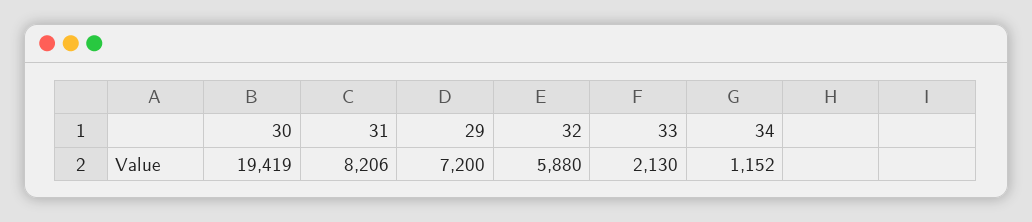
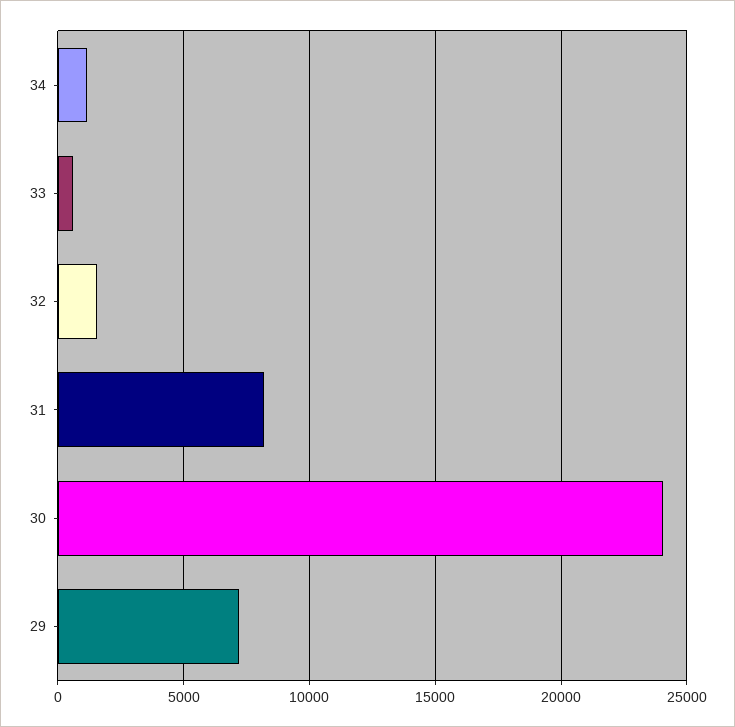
30: 19419 -> 24000
32: 5880 -> 1500
33: 2130 -> 500

